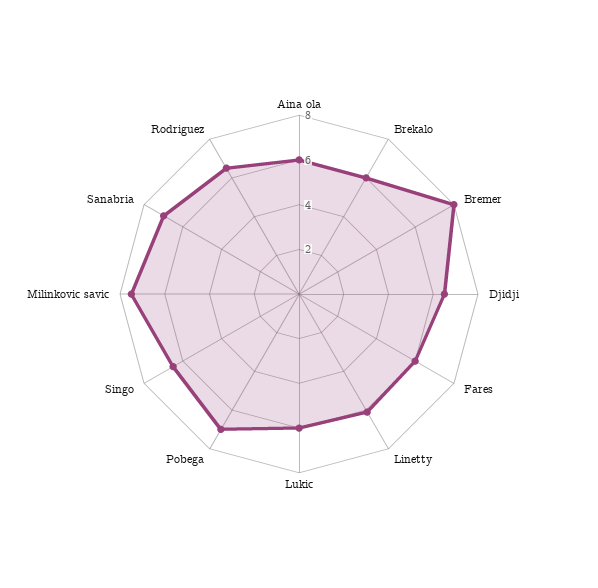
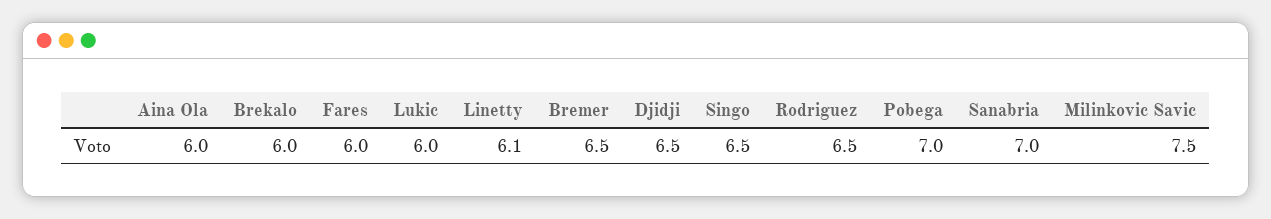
Bremer: 8 -> 6.5

